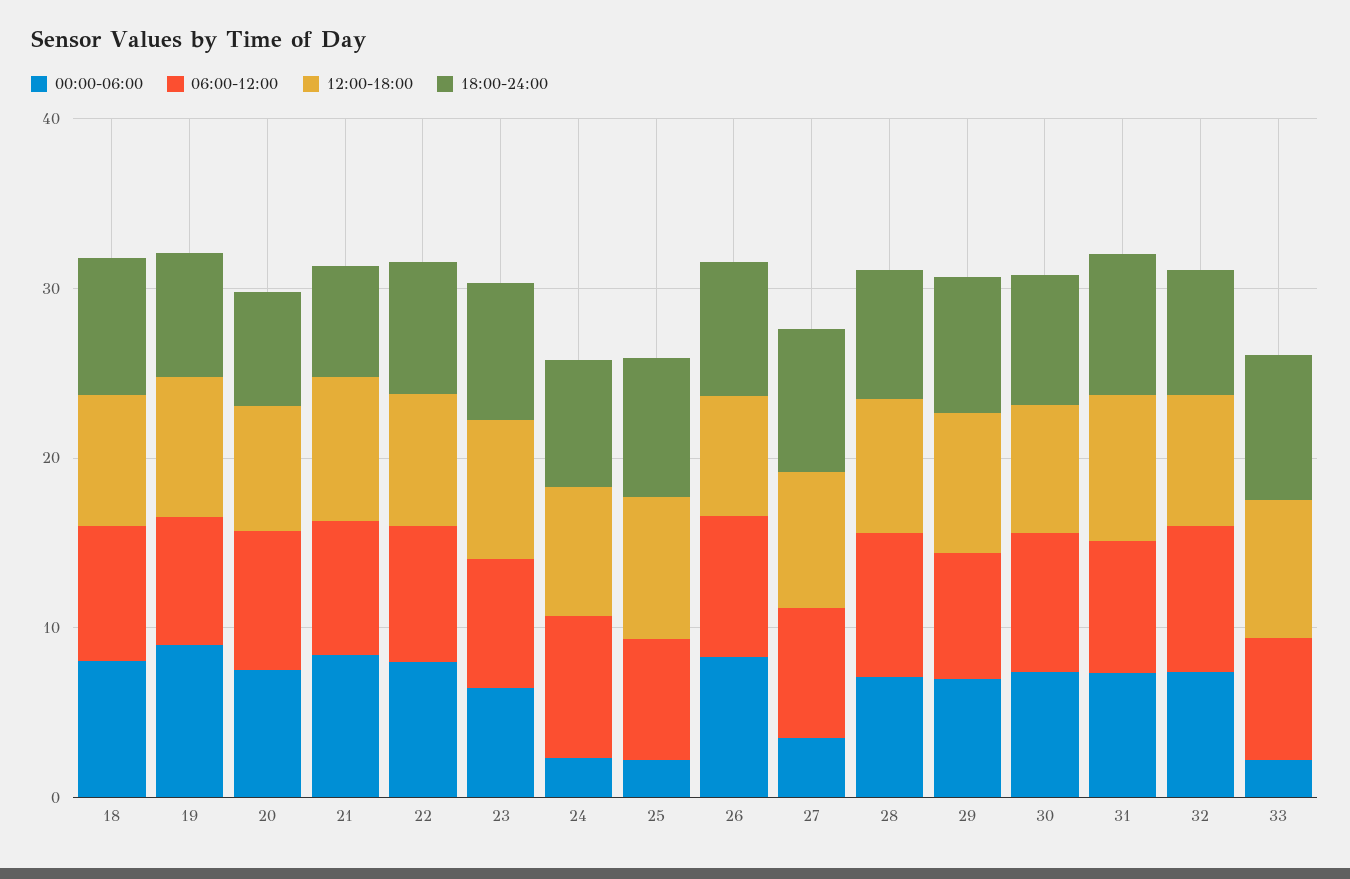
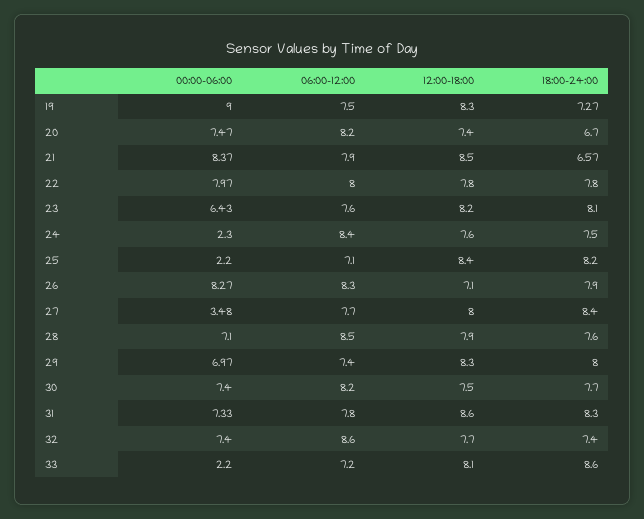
00:00-06:00, 18: 8 -> none
06:00-12:00, 18: 8 -> none
12:00-18:00, 18: 8 -> none
18:00-24:00, 18: 8 -> none

